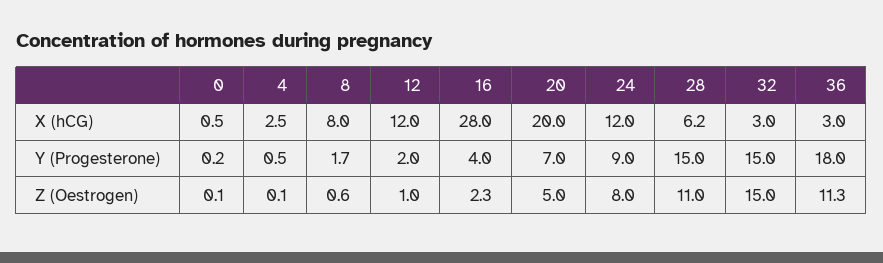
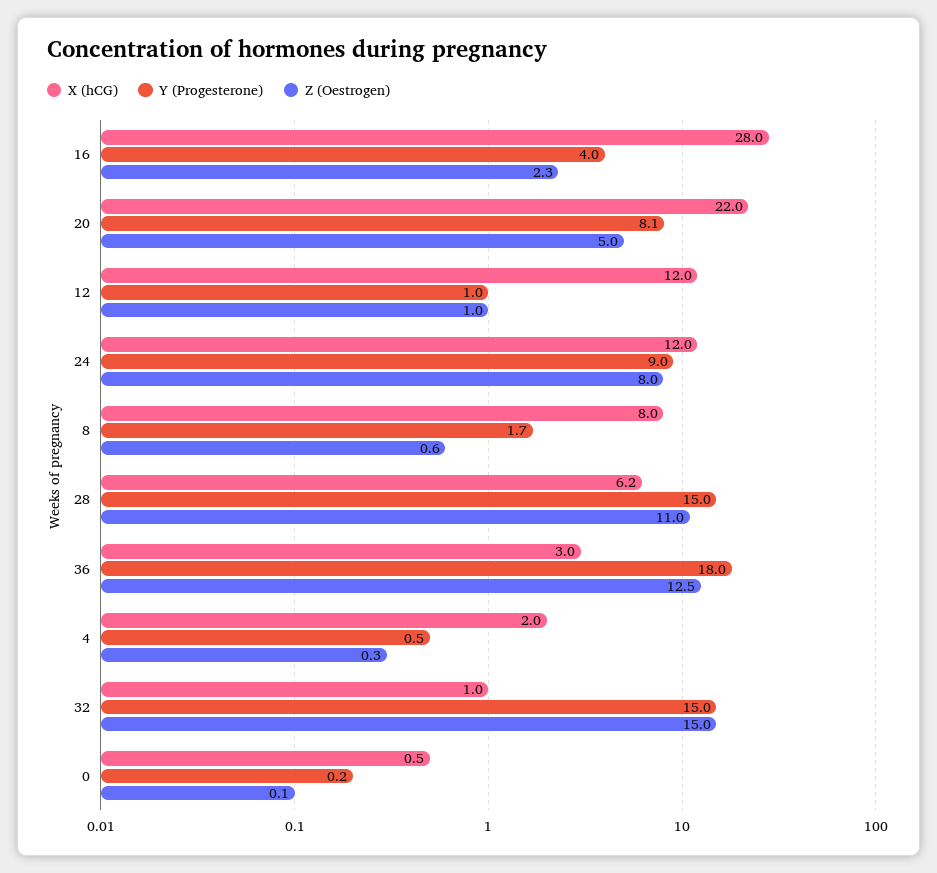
X (hCG), 4: 2.5 -> 2
X (hCG), 20: 20 -> 22
X (hCG), 32: 3 -> 1
Y (Progesterone), 12: 2 -> 1
Y (Progesterone), 20: 7 -> 8.1
Z (Oestrogen), 4: 0.1 -> 0.3
Z (Oestrogen), 36: 11.3 -> 12.5

